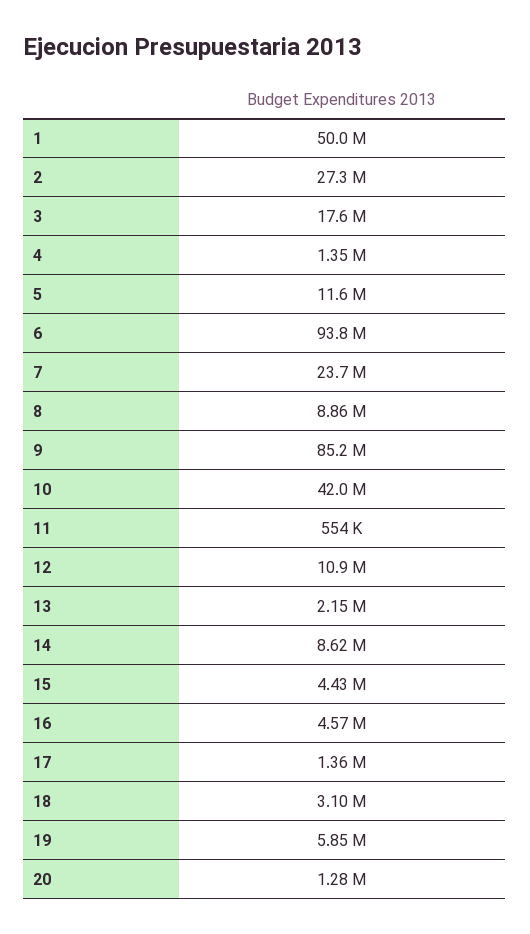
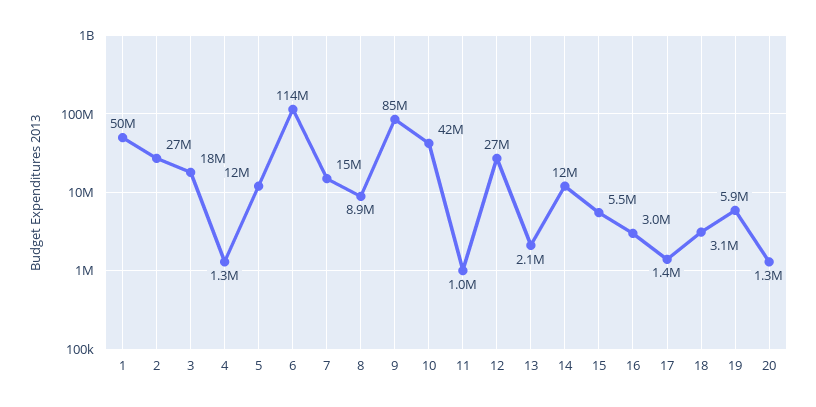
6: 93800000 -> 114000000
7: 23700000 -> 15000000
11: 554000 -> 1000000
12: 10900000 -> 27000000
14: 8620000 -> 12000000
15: 4430000 -> 5500000
16: 4570000 -> 3000000

